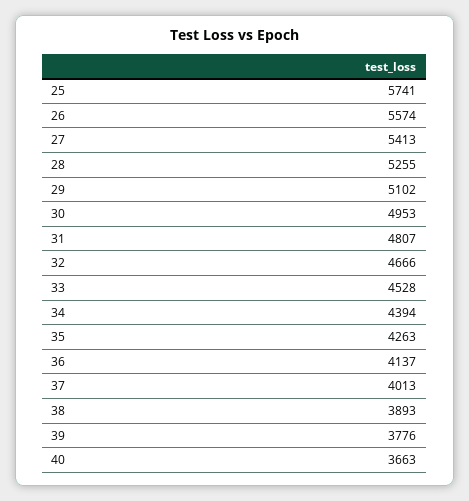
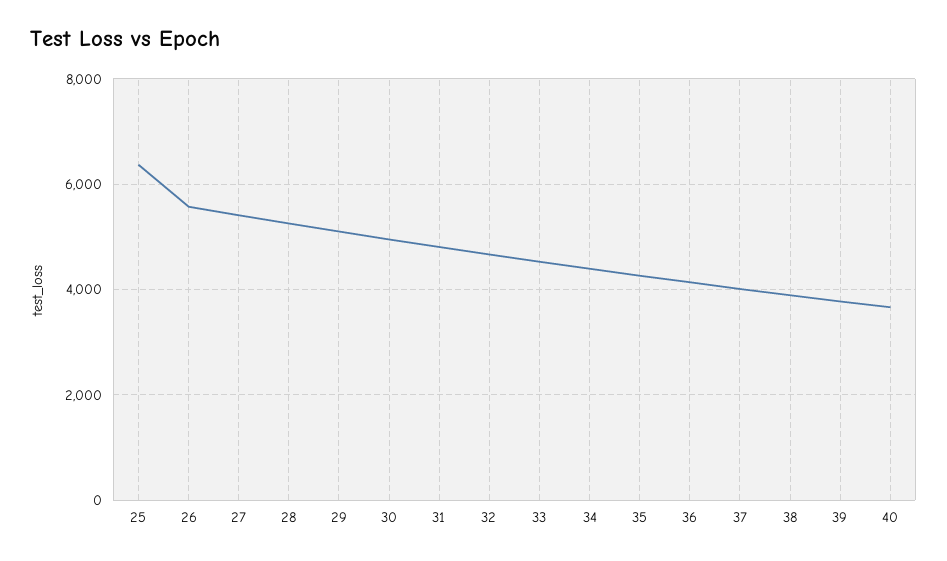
25: 5741 -> 6400

